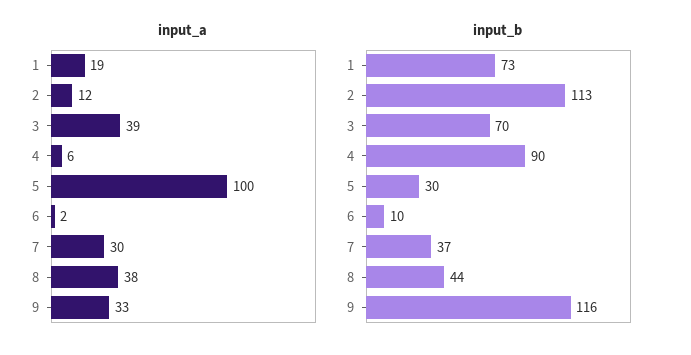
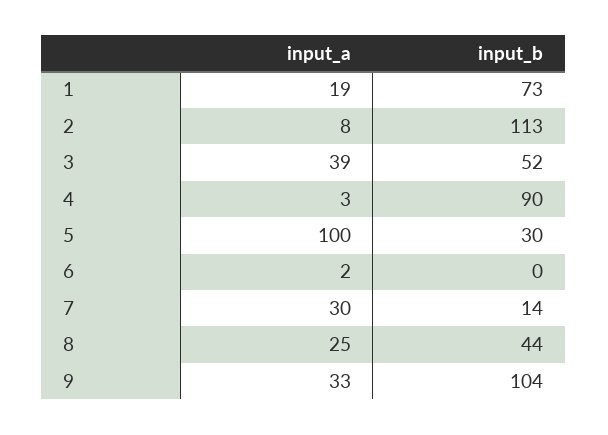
input_a, 2: 12 -> 8
input_a, 4: 6 -> 3
input_a, 8: 38 -> 25
input_b, 3: 70 -> 52
input_b, 6: 10 -> 0
input_b, 7: 37 -> 14
input_b, 9: 116 -> 104

